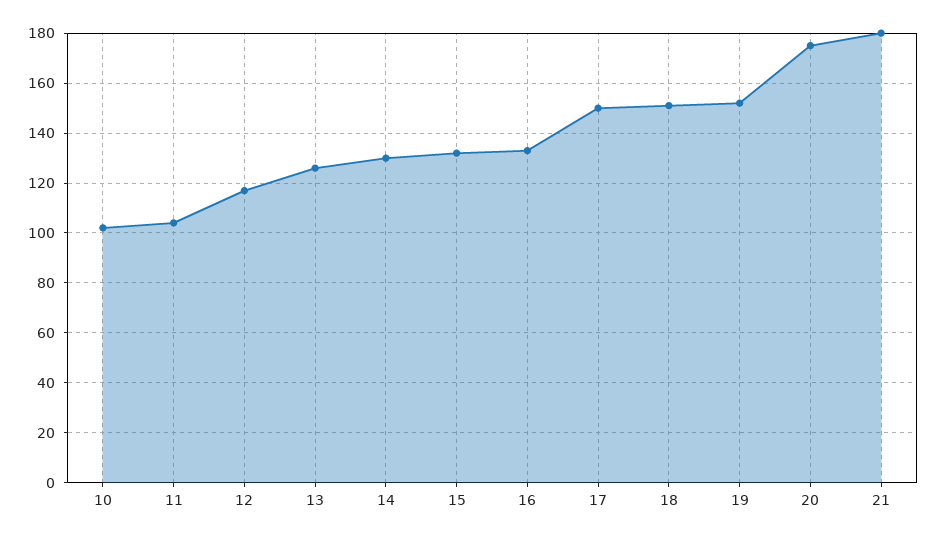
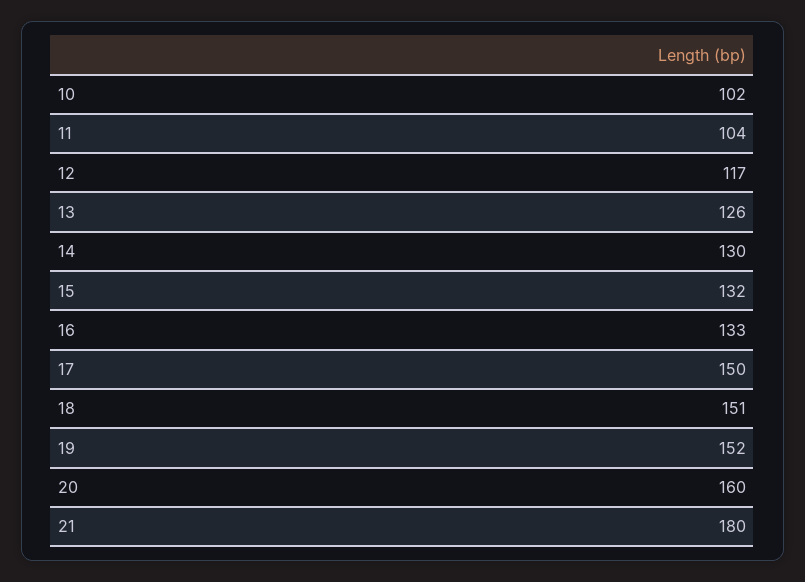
20: 175 -> 160

